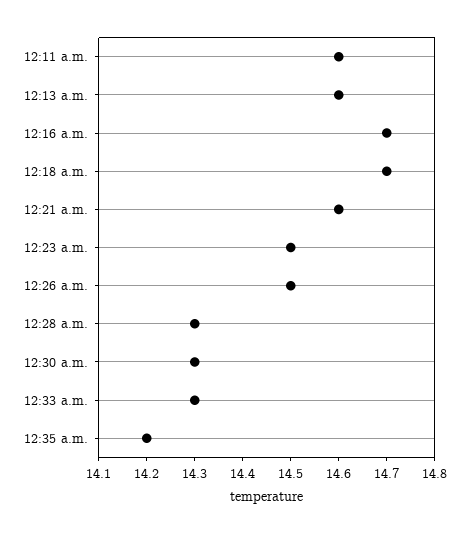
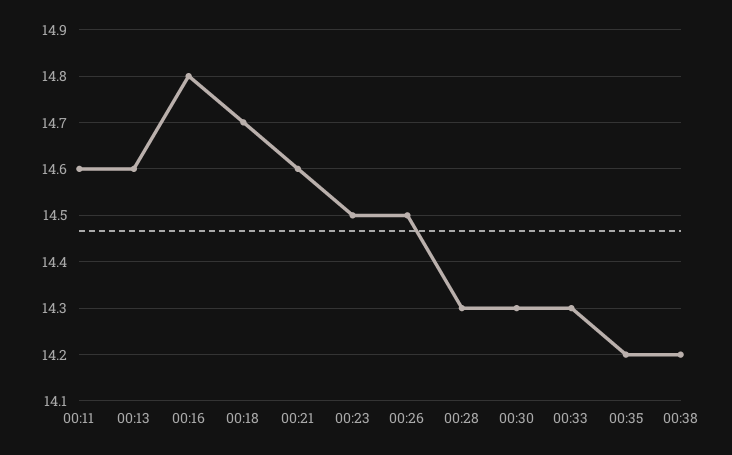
12:16 a.m.: 14.7 -> 14.8
00:38: none -> 14.2

